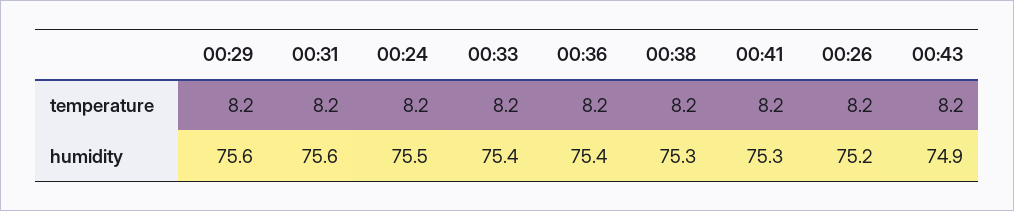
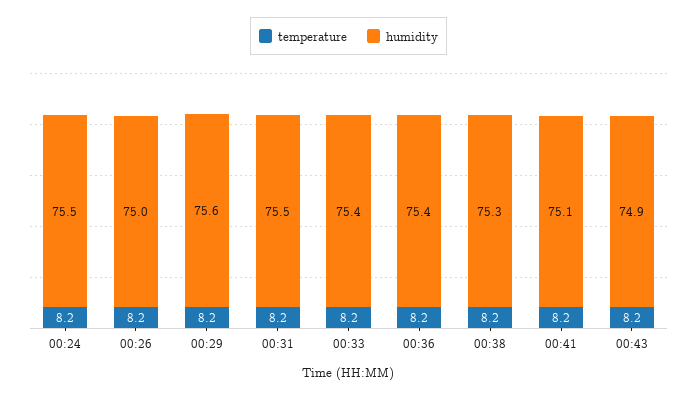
humidity, 00:31: 75.6 -> 75.5
humidity, 00:41: 75.3 -> 75.1
humidity, 00:26: 75.2 -> 75

